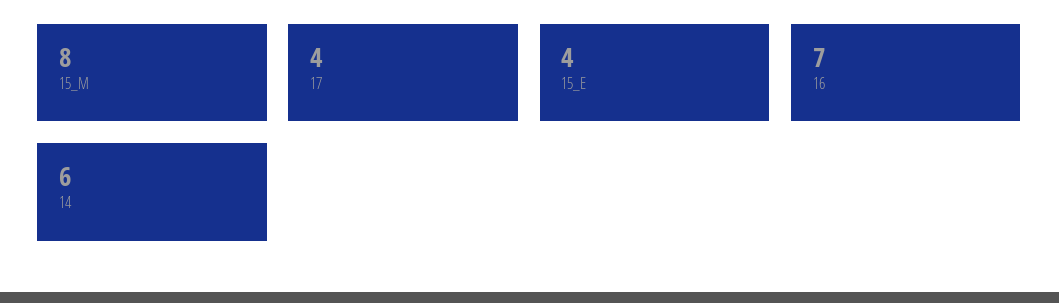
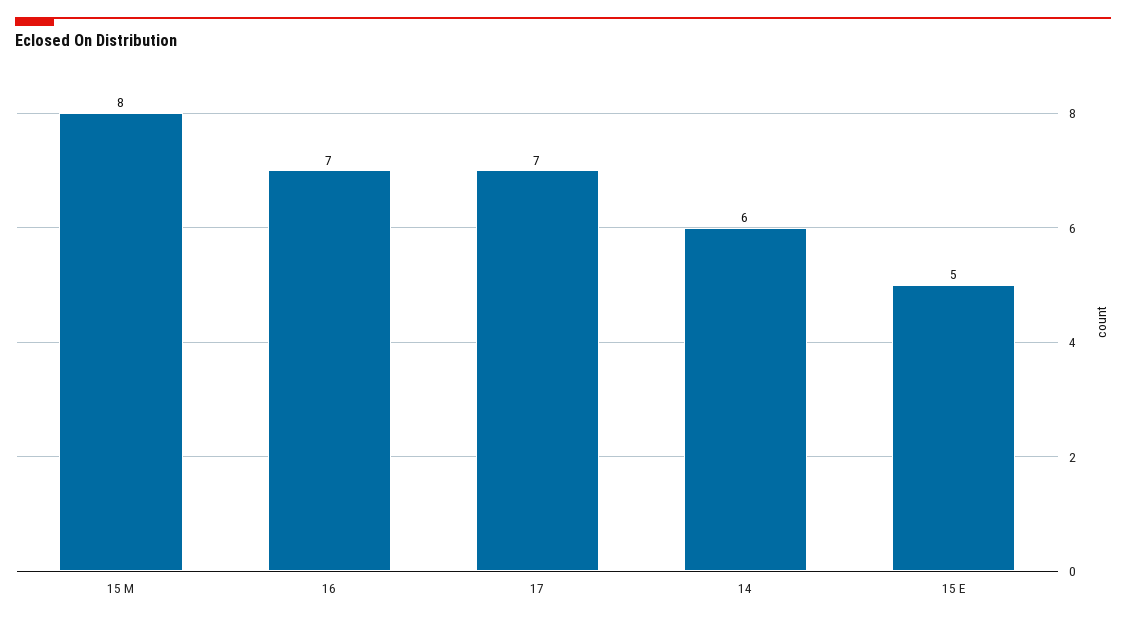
17: 4 -> 7
15_E: 4 -> 5

